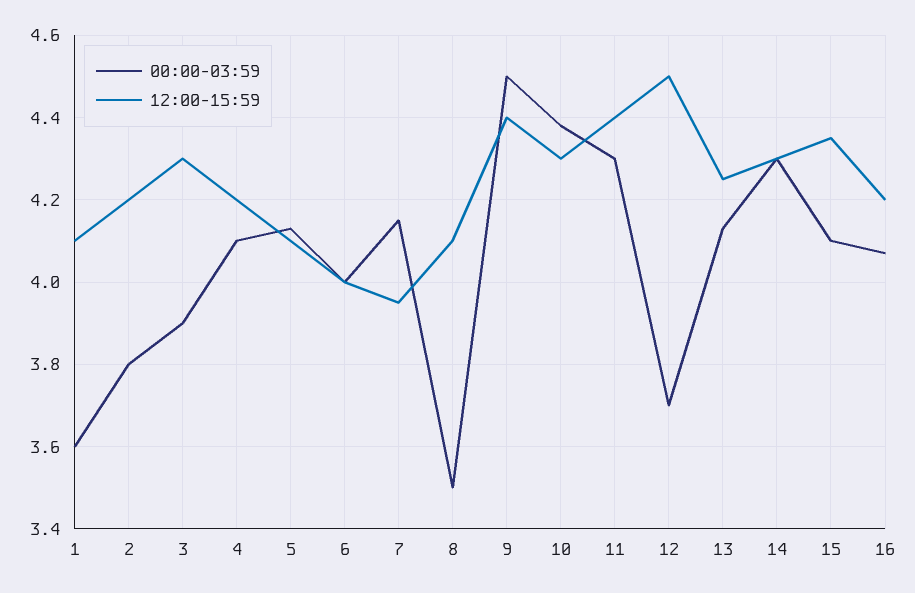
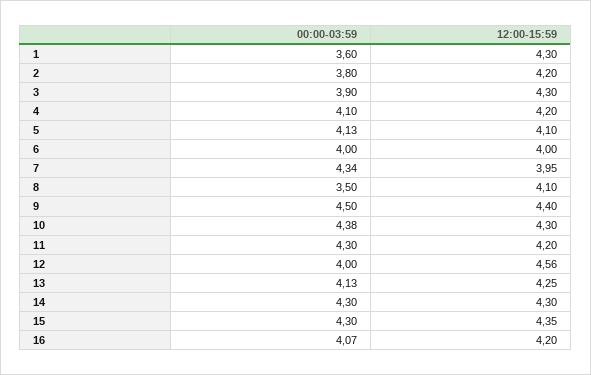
12:00-15:59, 1: 4.1 -> 4.3
00:00-03:59, 7: 4.15 -> 4.34
12:00-15:59, 11: 4.4 -> 4.2
00:00-03:59, 12: 3.7 -> 4
12:00-15:59, 12: 4.5 -> 4.56
00:00-03:59, 15: 4.1 -> 4.3

